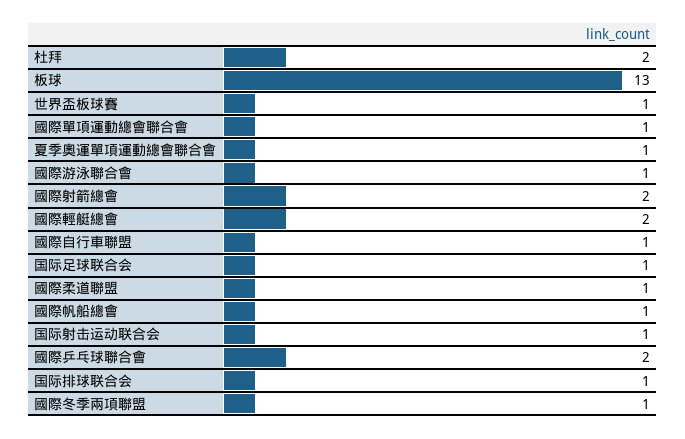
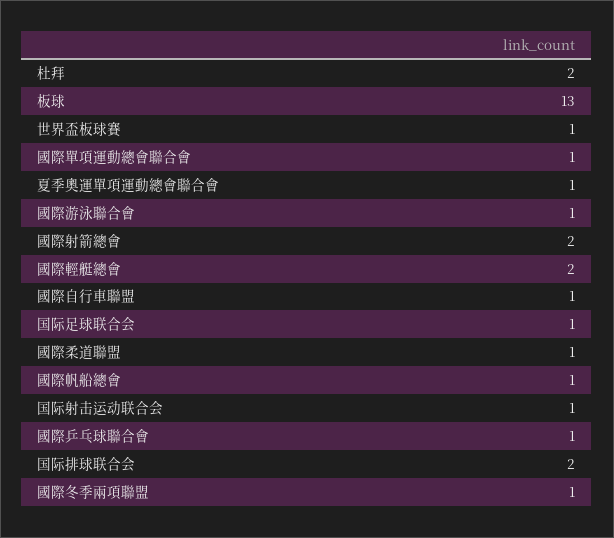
國際乒乓球聯合會: 2 -> 1
国际排球联合会: 1 -> 2

